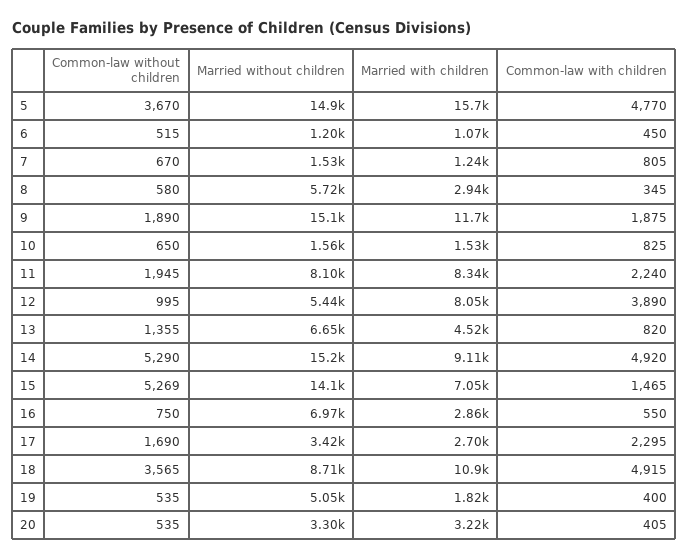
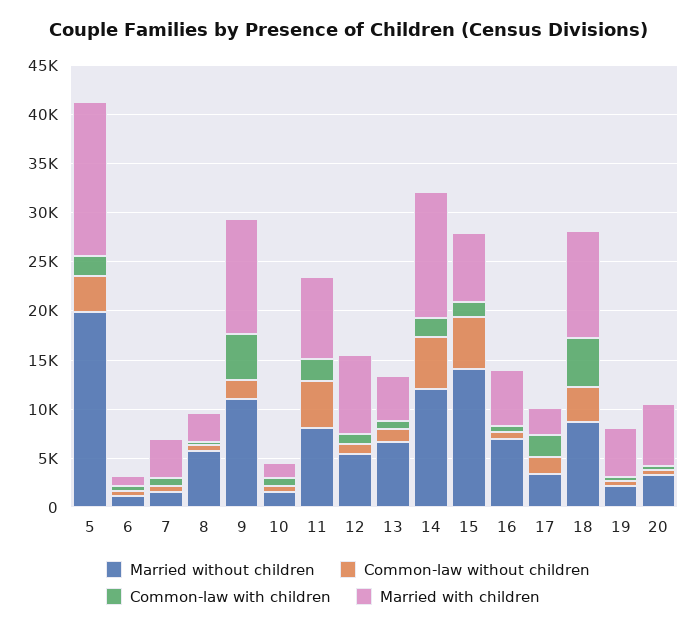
Married without children, 5: 14900 -> 20000
Common-law with children, 5: 4770 -> 2000
Married with children, 7: 1240 -> 4000
Married without children, 9: 15100 -> 11000
Common-law with children, 9: 1875 -> 5000
Common-law without children, 11: 1945 -> 5000
Common-law with children, 12: 3890 -> 1000
Married without children, 14: 15200 -> 12000
Married with children, 14: 9110 -> 13000
Common-law with children, 14: 4920 -> 2000
Married with children, 16: 2860 -> 6000
Married without children, 19: 5050 -> 2000
Married with children, 19: 1820 -> 5000
Married with children, 20: 3220 -> 6000

